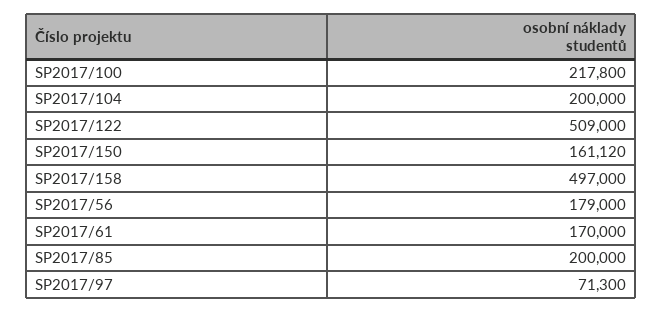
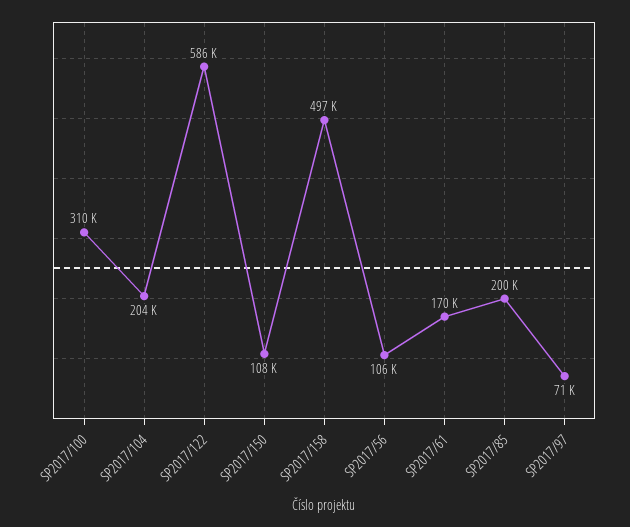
SP2017/100: 217800 -> 310000
SP2017/104: 200000 -> 204000
SP2017/122: 509000 -> 586000
SP2017/150: 161120 -> 108000
SP2017/56: 179000 -> 106000

